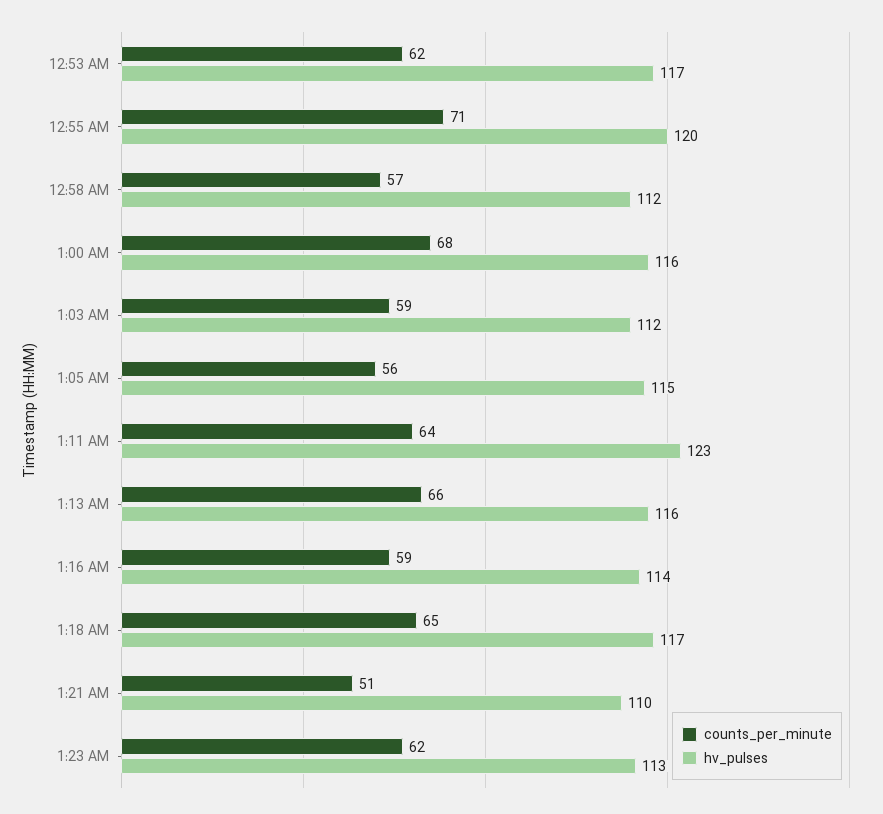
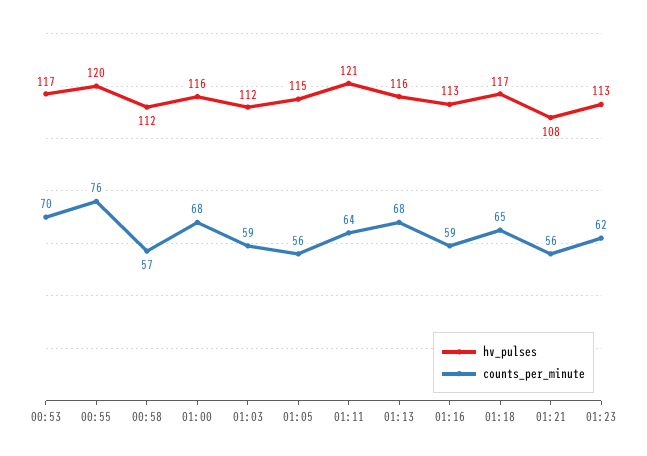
counts_per_minute, 12:53 AM: 62 -> 70
counts_per_minute, 12:55 AM: 71 -> 76
hv_pulses, 1:11 AM: 123 -> 121
counts_per_minute, 1:13 AM: 66 -> 68
hv_pulses, 1:16 AM: 114 -> 113
counts_per_minute, 1:21 AM: 51 -> 56
hv_pulses, 1:21 AM: 110 -> 108

